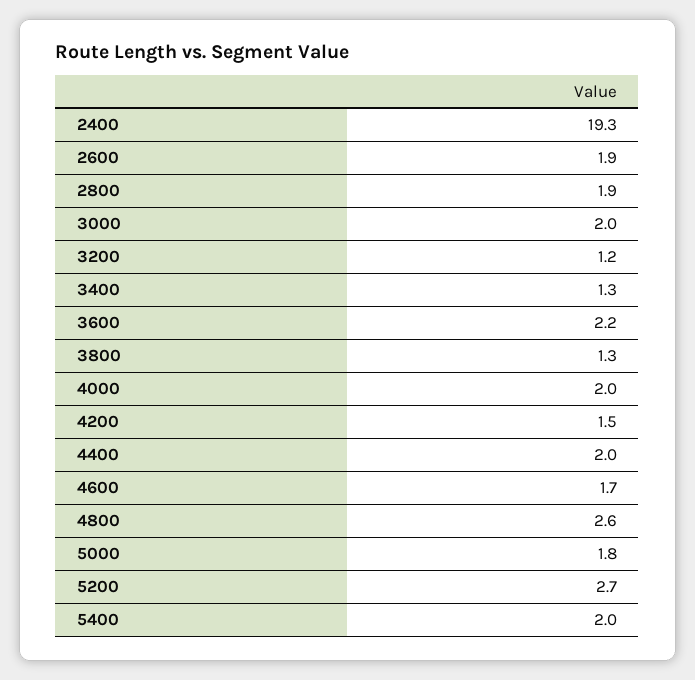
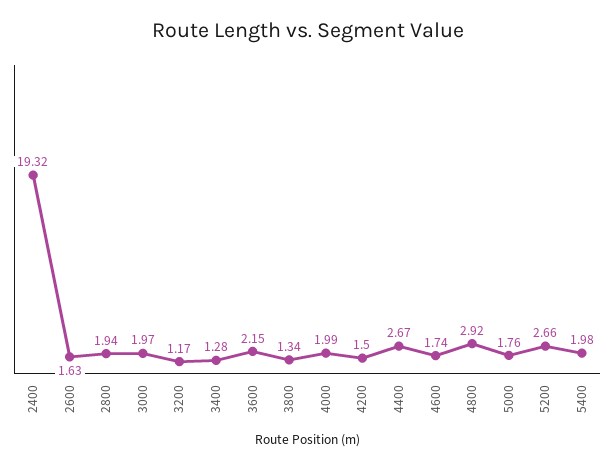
2600: 1.9 -> 1.63
4400: 2 -> 2.67
4800: 2.6 -> 2.92

